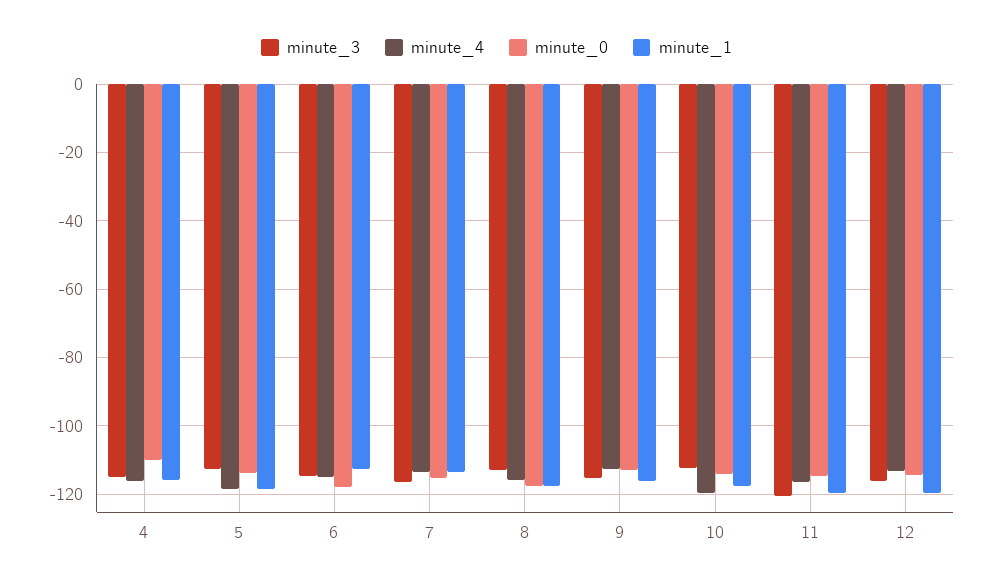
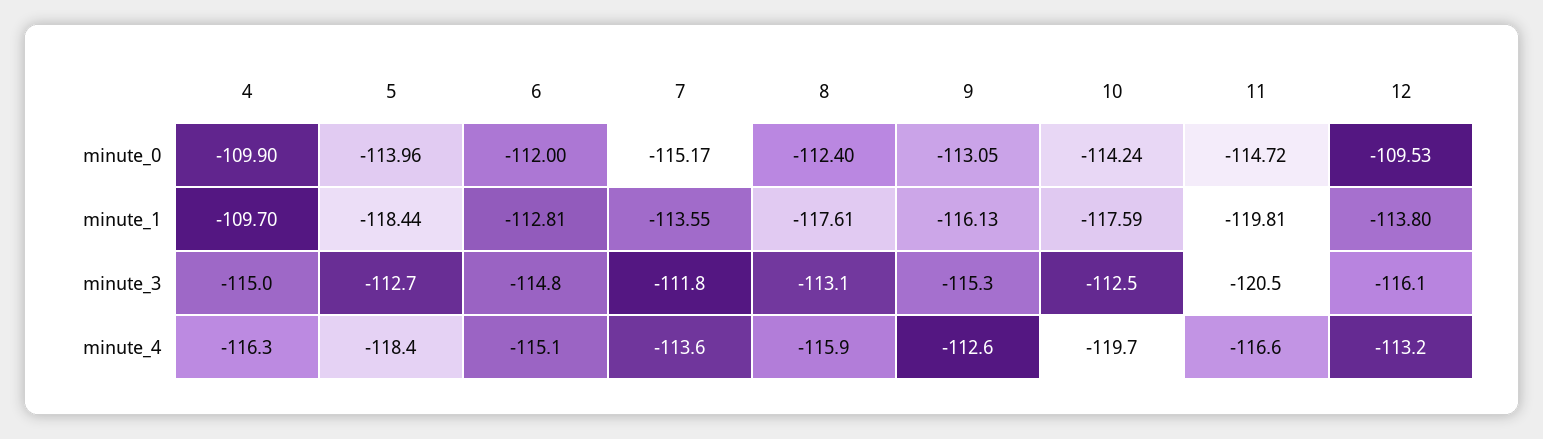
minute_1, 4: -116 -> -109.7
minute_0, 6: -118 -> -112
minute_3, 7: -116 -> -111.8
minute_0, 8: -118 -> -112.4
minute_0, 12: -114 -> -109.53
minute_1, 12: -120 -> -113.8

